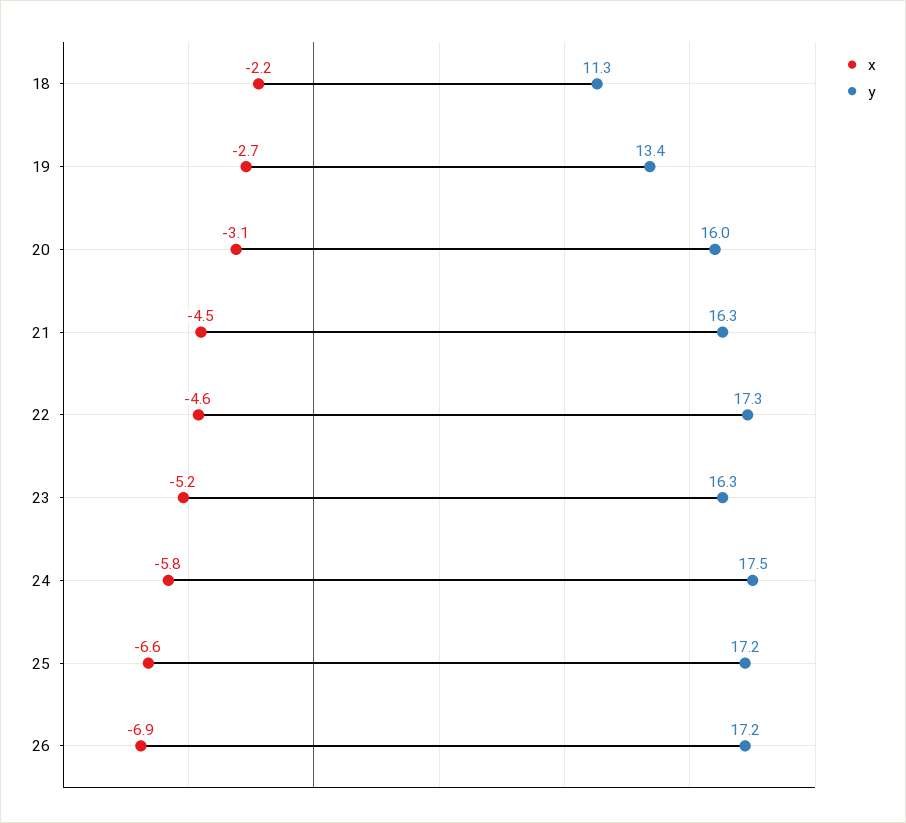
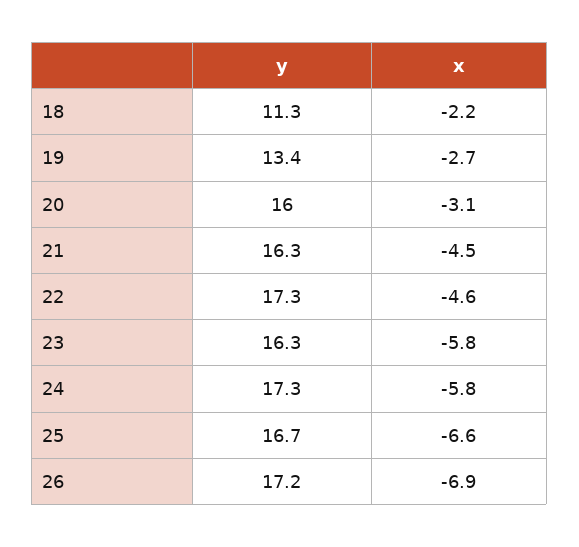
x, 23: -5.2 -> -5.8
y, 24: 17.5 -> 17.3
y, 25: 17.2 -> 16.7

